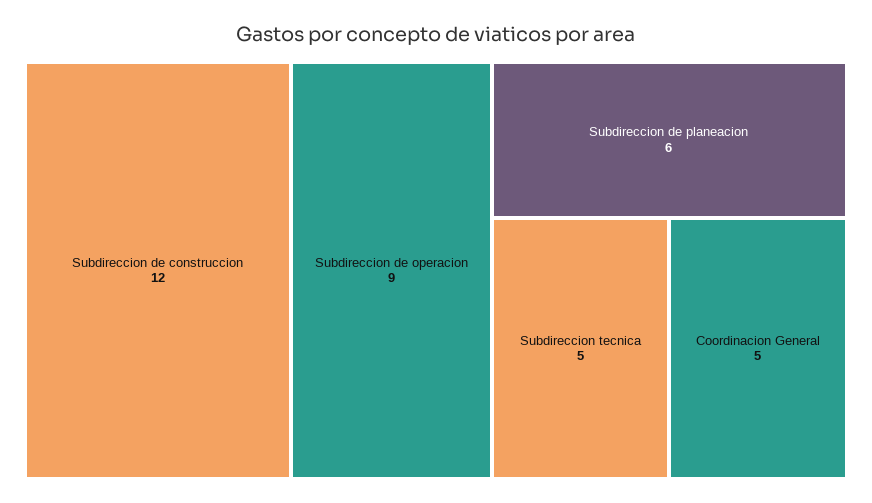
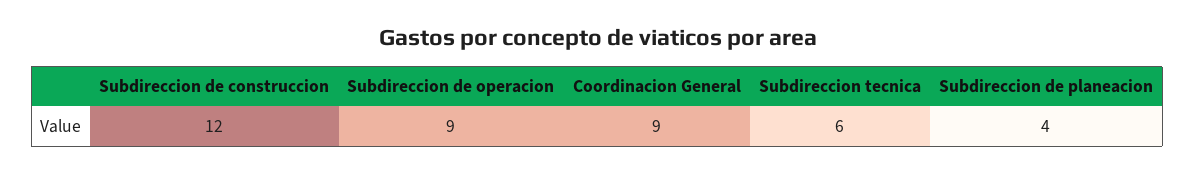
Subdireccion de planeacion: 6 -> 4
Subdireccion tecnica: 5 -> 6
Coordinacion General: 5 -> 9

